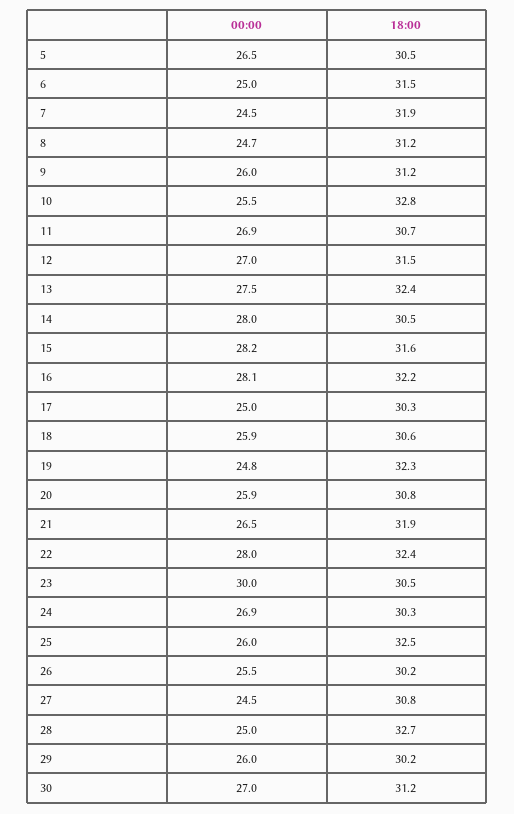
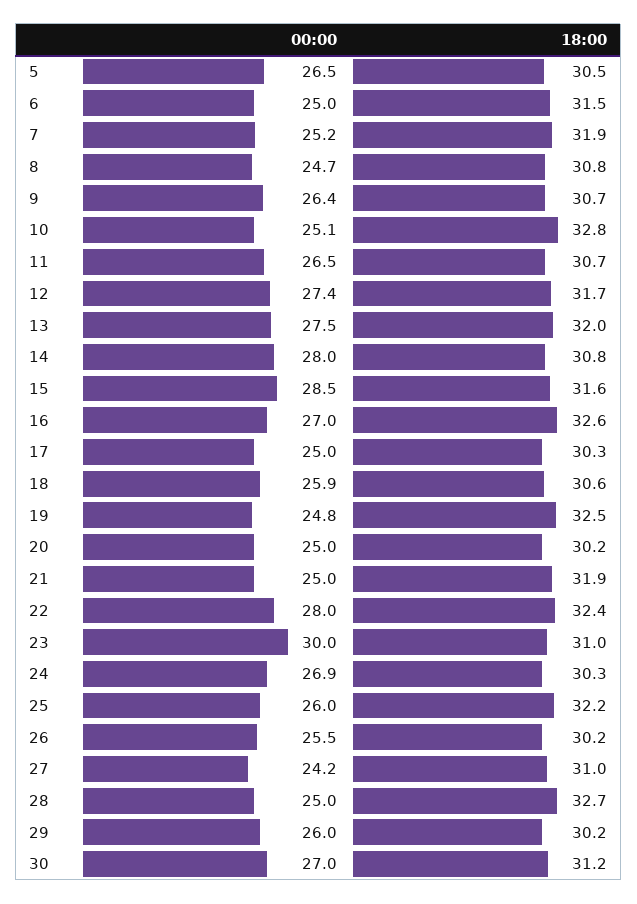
00:00, 7: 24.5 -> 25.2
18:00, 8: 31.2 -> 30.8
00:00, 9: 26 -> 26.4
18:00, 9: 31.2 -> 30.7
00:00, 10: 25.5 -> 25.1
00:00, 11: 26.9 -> 26.5
00:00, 12: 27 -> 27.4
18:00, 12: 31.5 -> 31.7
18:00, 13: 32.4 -> 32
18:00, 14: 30.5 -> 30.8
00:00, 15: 28.2 -> 28.5
00:00, 16: 28.1 -> 27
18:00, 16: 32.2 -> 32.6
18:00, 19: 32.3 -> 32.5
00:00, 20: 25.9 -> 25
18:00, 20: 30.8 -> 30.2
00:00, 21: 26.5 -> 25
18:00, 23: 30.5 -> 31
18:00, 25: 32.5 -> 32.2
00:00, 27: 24.5 -> 24.2
18:00, 27: 30.8 -> 31

